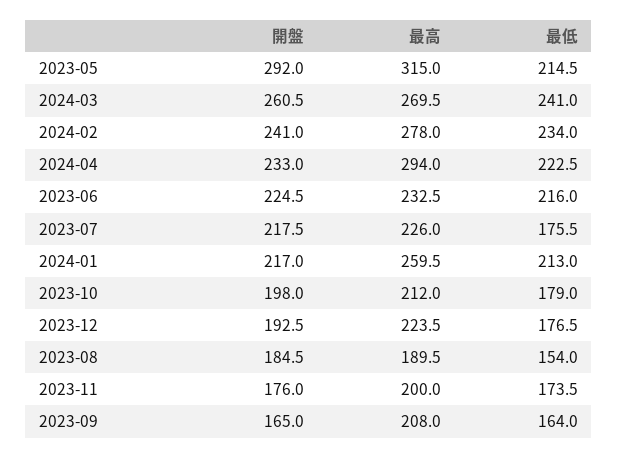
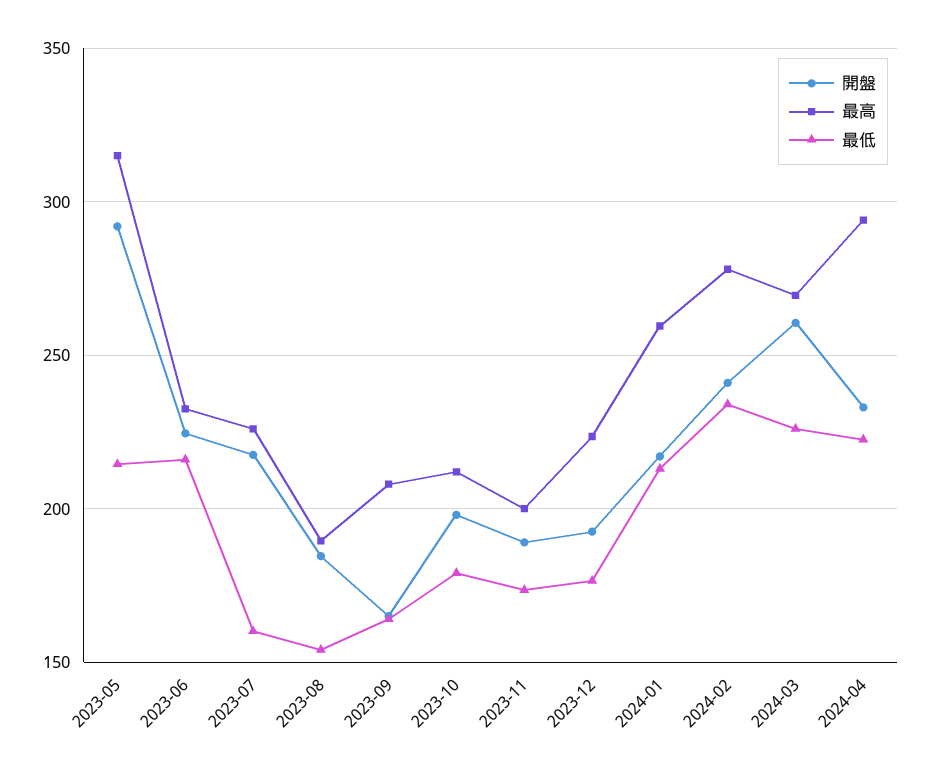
最低, 2024-03: 241 -> 225
最低, 2023-07: 175.5 -> 160
開盤, 2023-11: 176 -> 190

